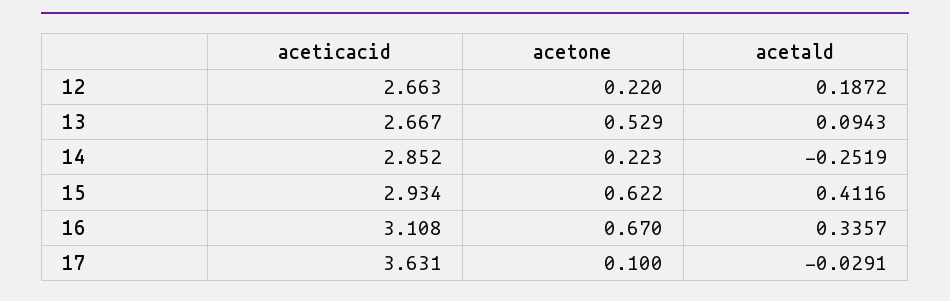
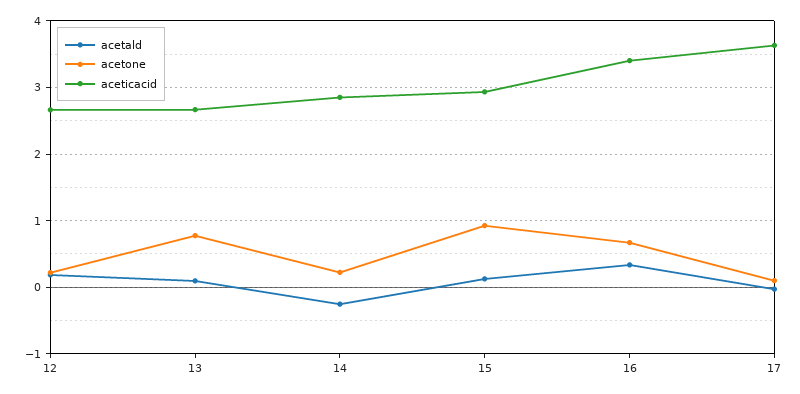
acetone, 13: 0.529 -> 0.8
acetone, 15: 0.622 -> 0.9
acetald, 15: 0.4116 -> 0.1
aceticacid, 16: 3.108 -> 3.4

